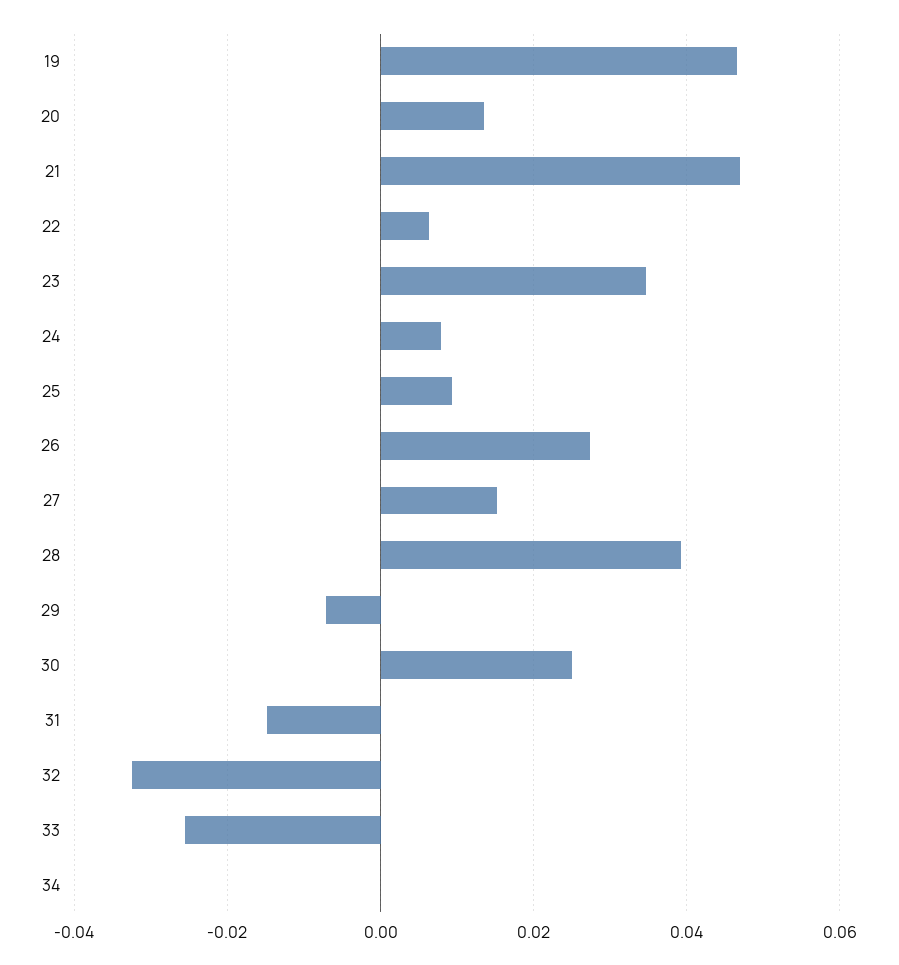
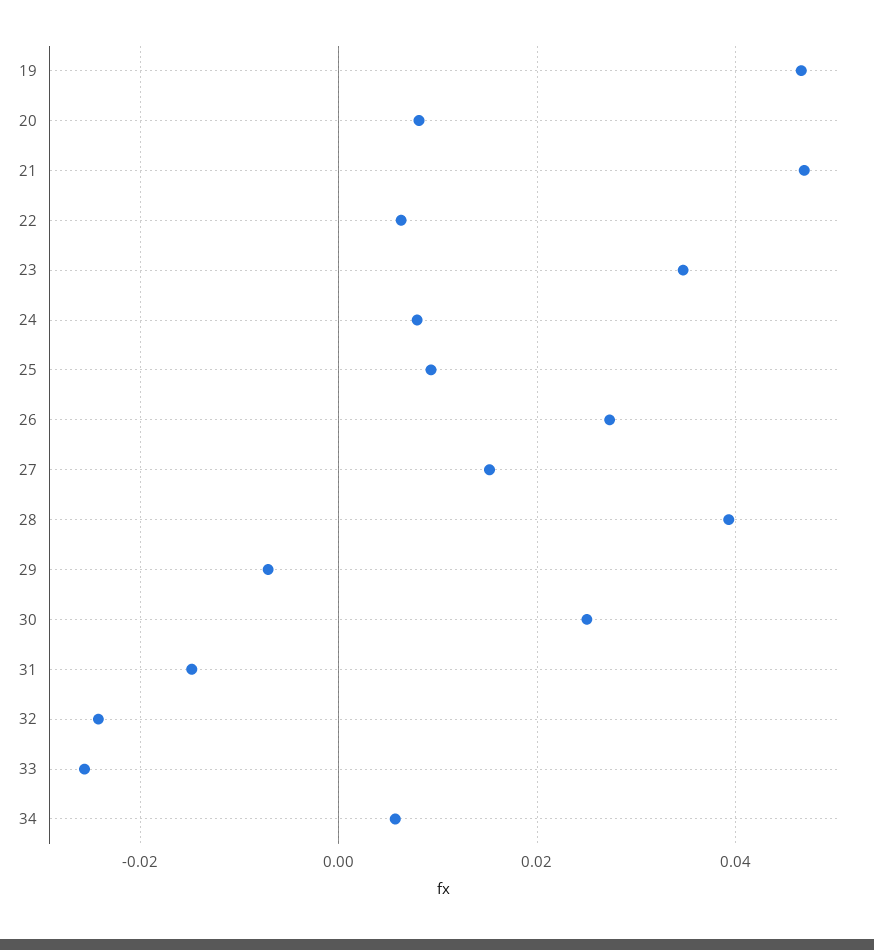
20: 0.014 -> 0.008
32: -0.032 -> -0.024
34: 0 -> 0.006

